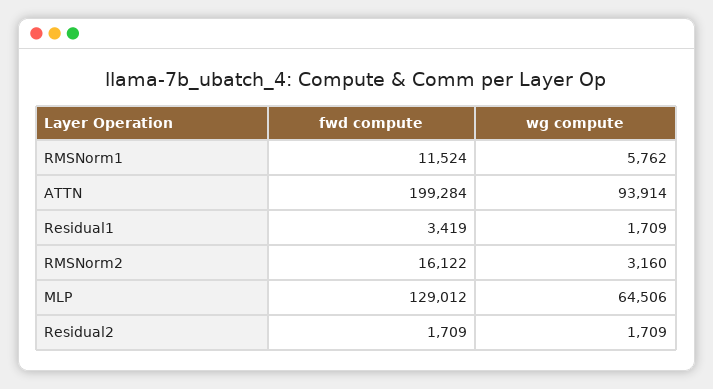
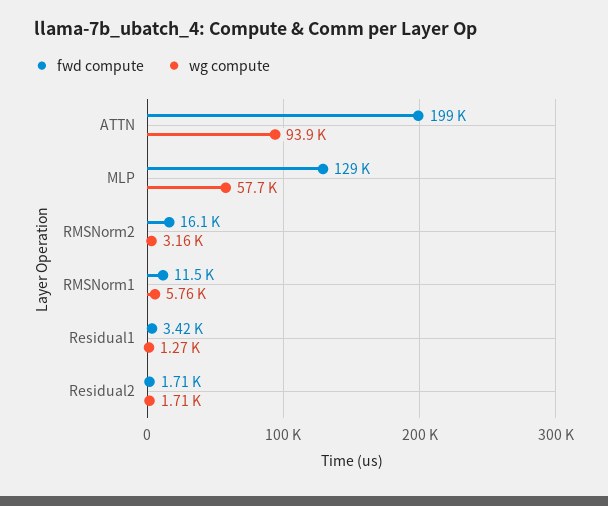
wg compute, Residual1: 1709 -> 1270
wg compute, MLP: 64506 -> 57700

